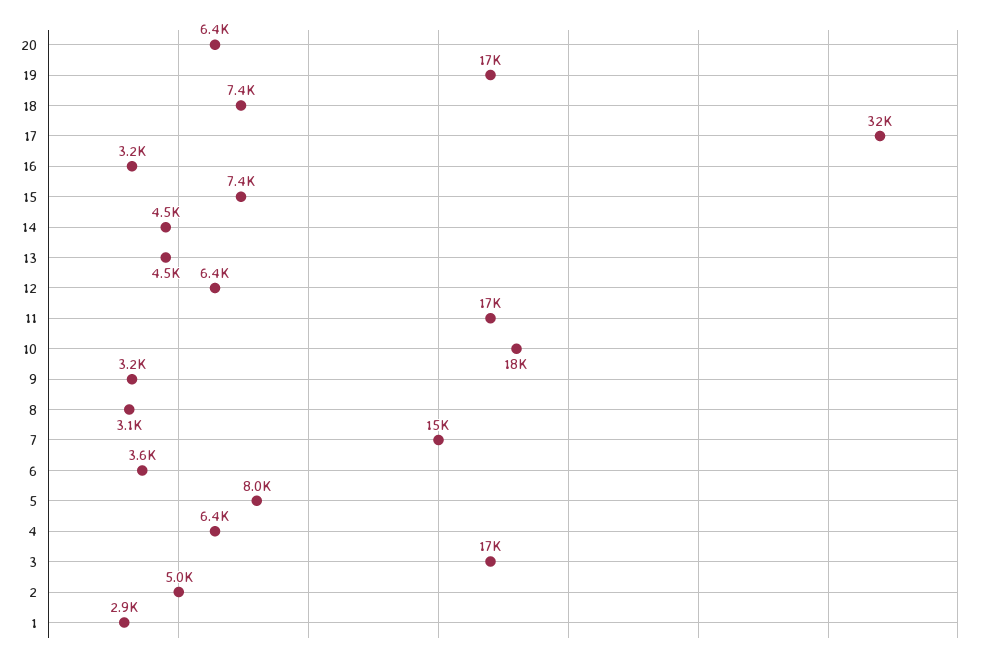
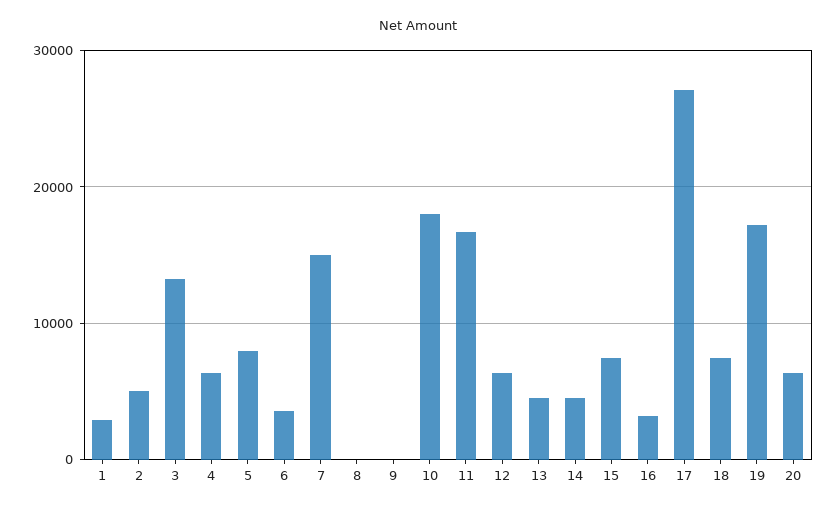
17: 32000 -> 27000
9: 3200 -> 0
8: 3100 -> 0
3: 17000 -> 13000

